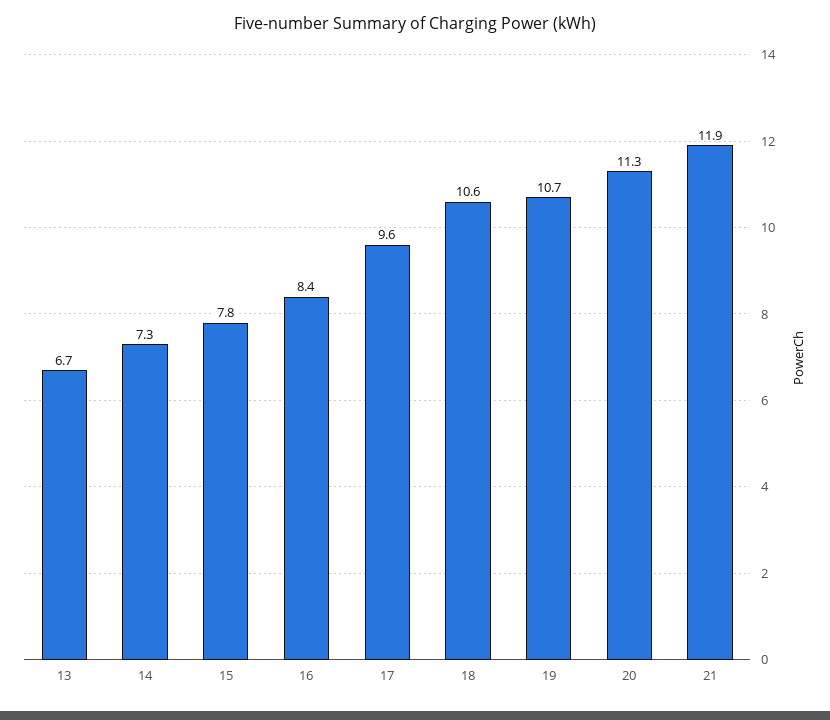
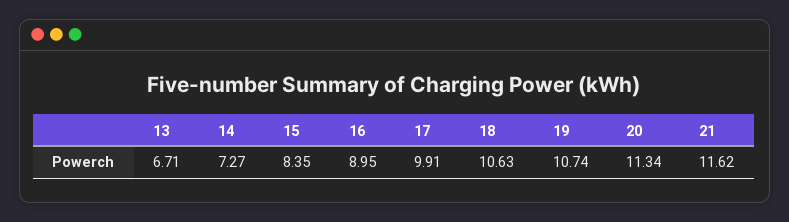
15: 7.8 -> 8.35
16: 8.4 -> 8.95
17: 9.6 -> 9.91
21: 11.9 -> 11.62

